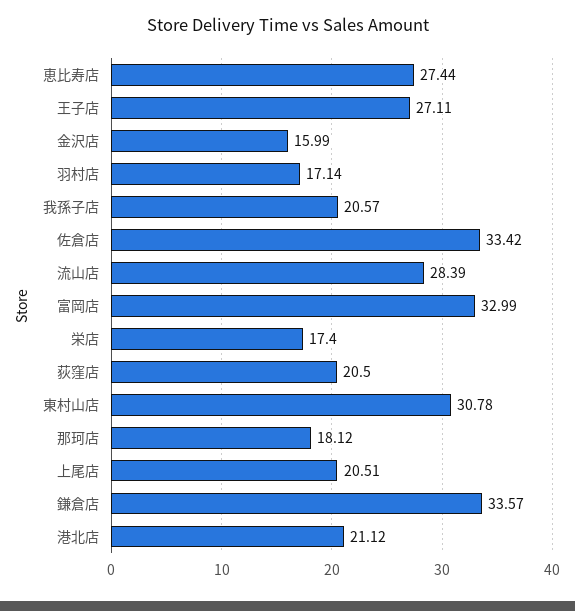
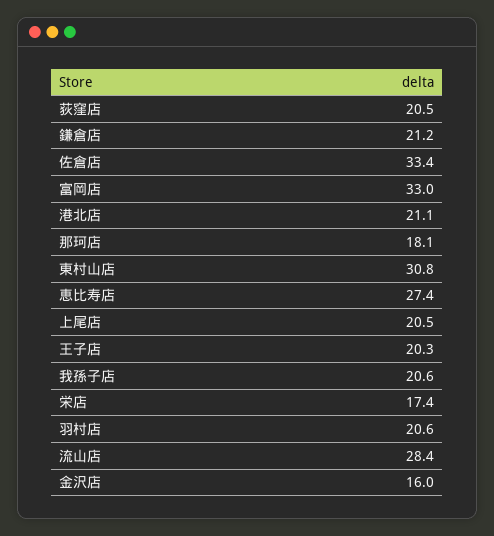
王子店: 27.11 -> 20.3
羽村店: 17.14 -> 20.6
鎌倉店: 33.57 -> 21.2

